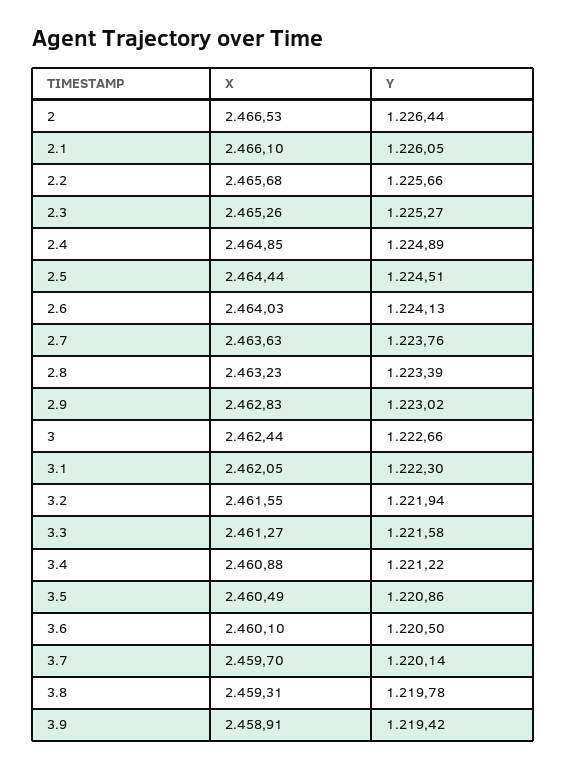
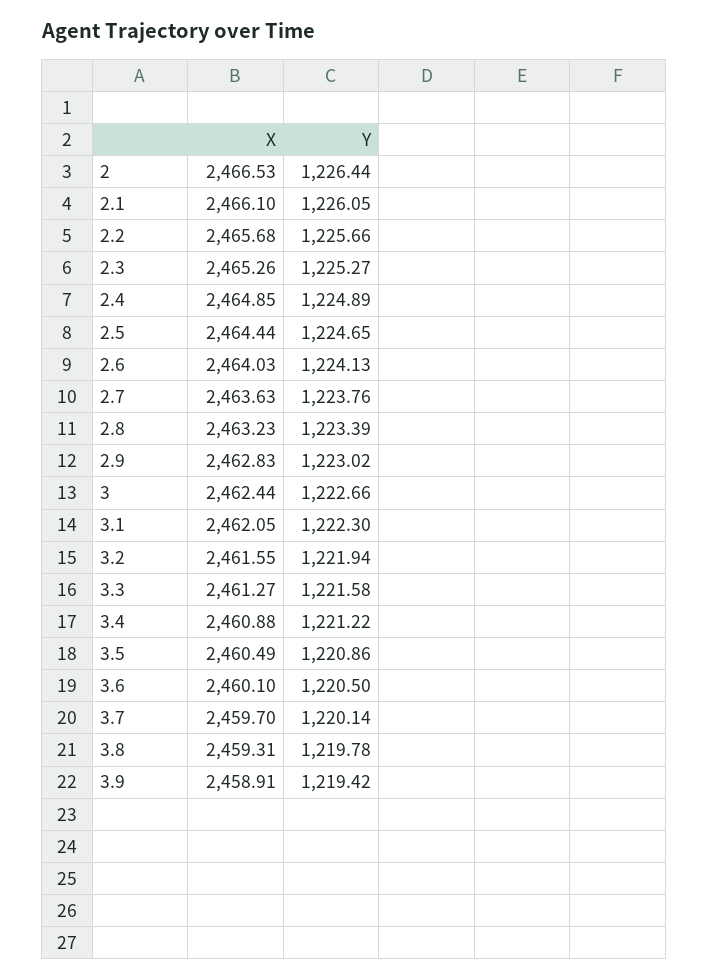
Y, 2.5: 1224.51 -> 1224.65

